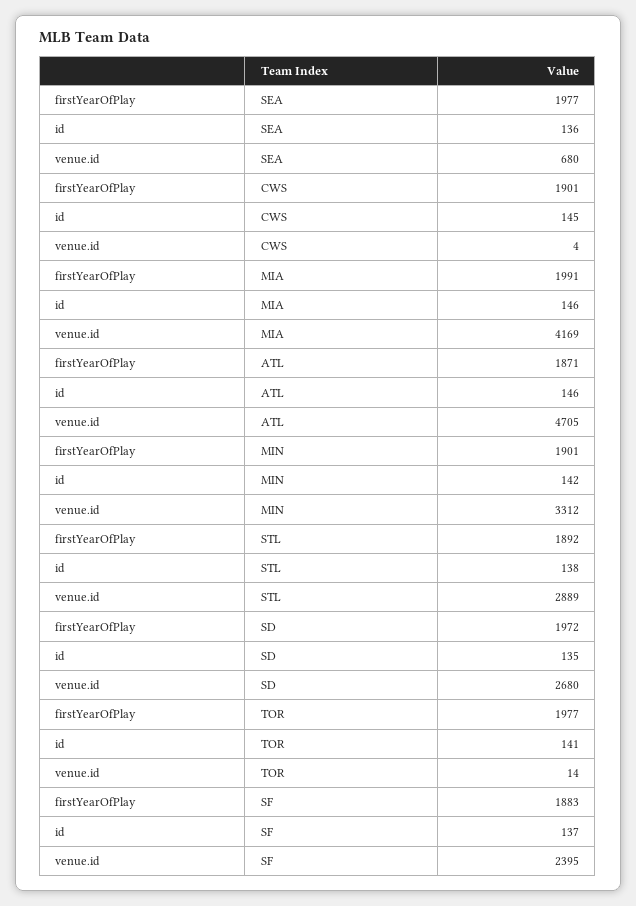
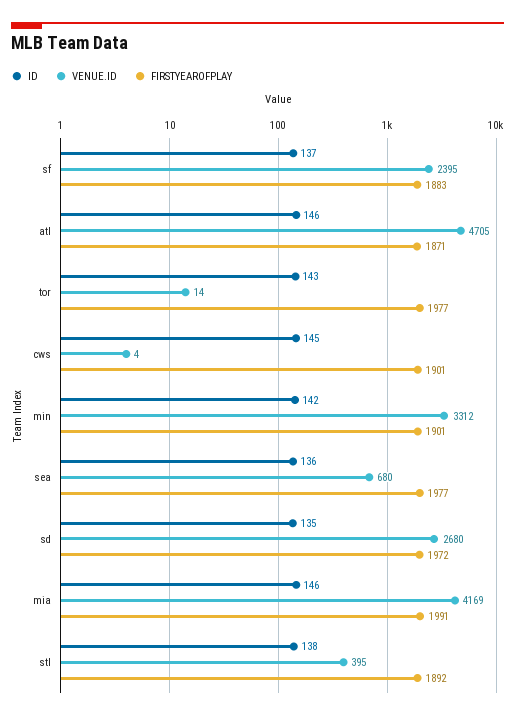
venue.id, STL: 2889 -> 395
id, TOR: 141 -> 143

